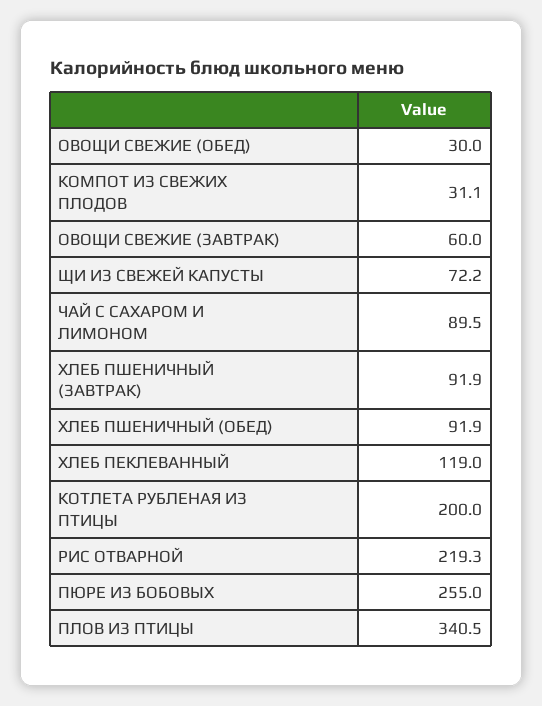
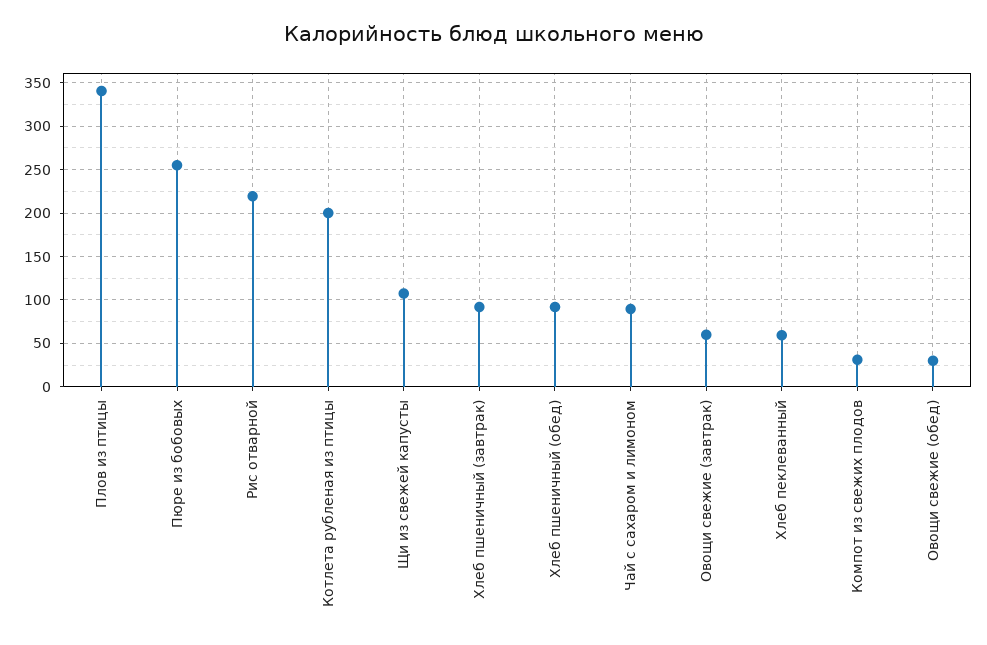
ЩИ ИЗ СВЕЖЕЙ КАПУСТЫ: 72.2 -> 110
ХЛЕБ ПЕКЛЕВАННЫЙ: 119 -> 60

